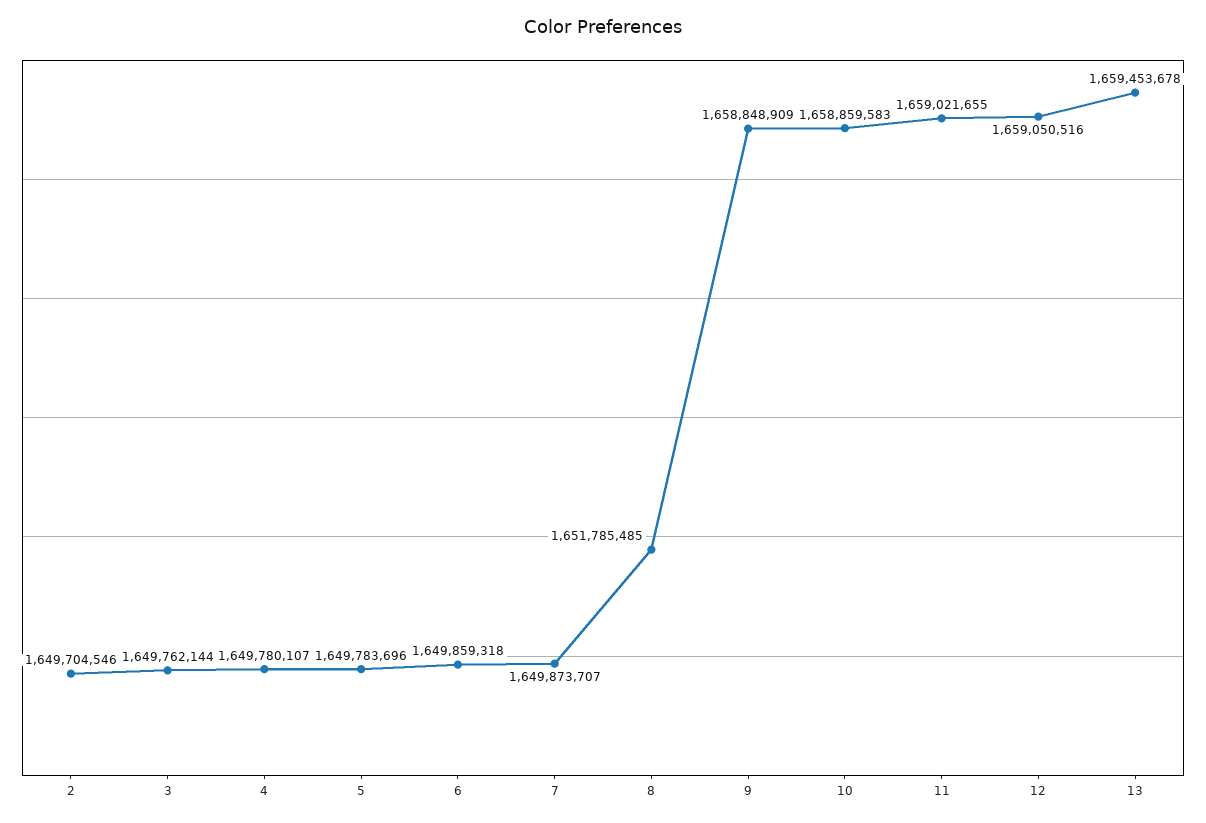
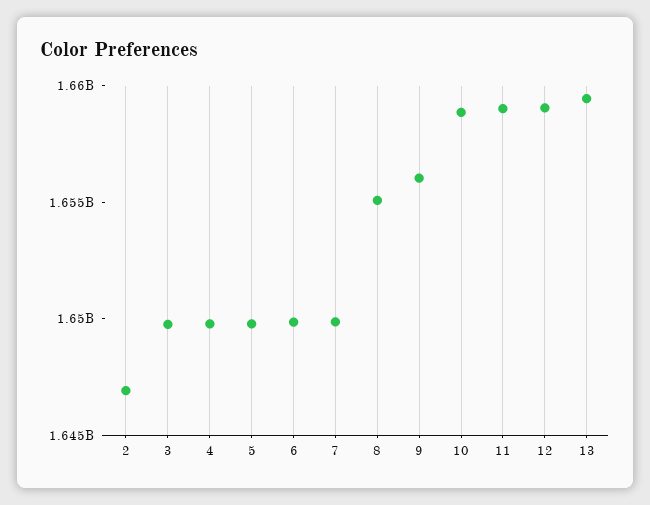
2: 1649704546 -> 1647000000
8: 1651785485 -> 1655000000
9: 1658848909 -> 1656000000

